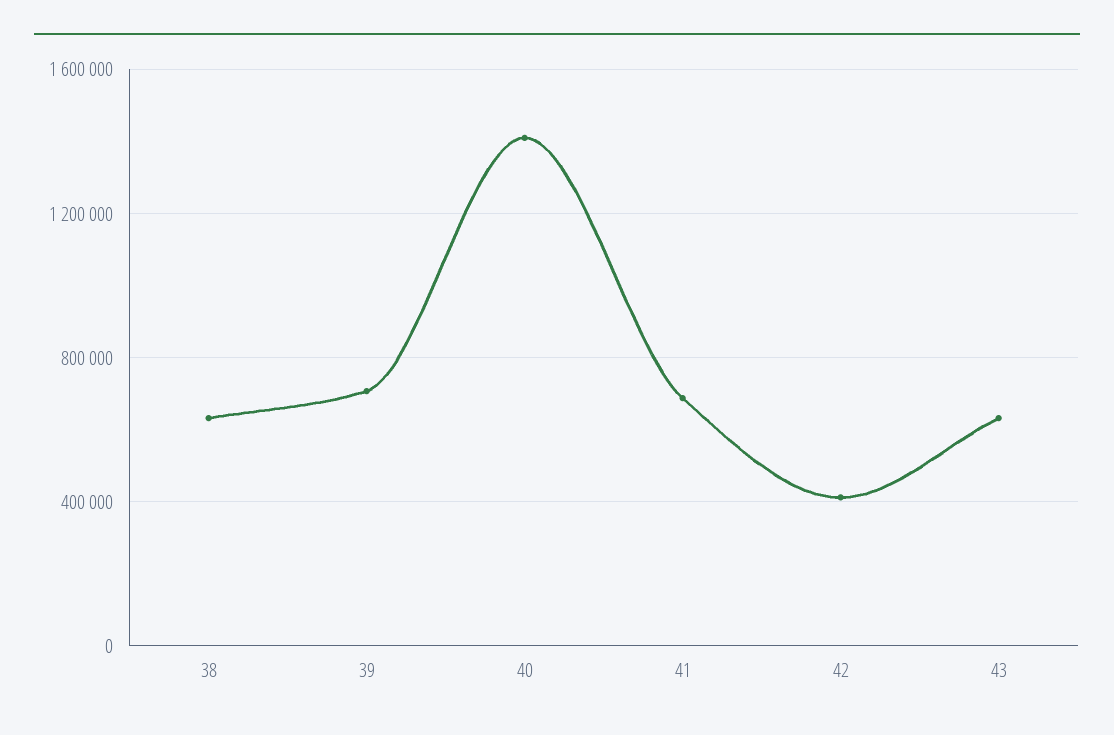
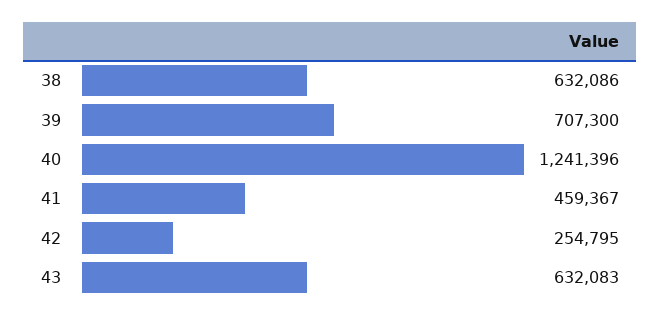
40: 1400000 -> 1241396
41: 700000 -> 459367
42: 400000 -> 254795

